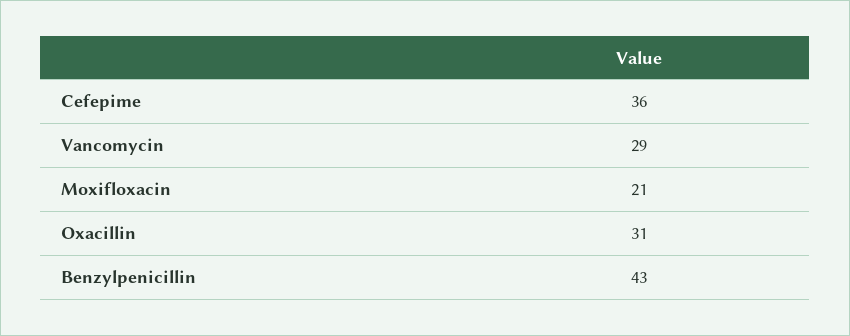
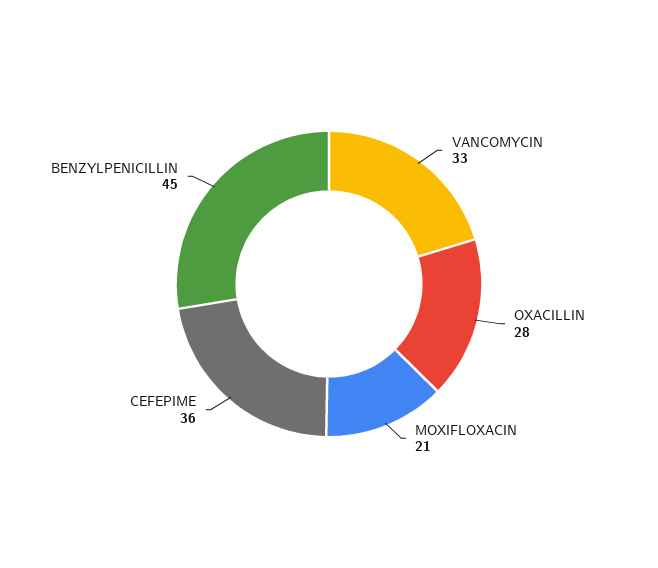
Vancomycin: 29 -> 33
Oxacillin: 31 -> 28
Benzylpenicillin: 43 -> 45

